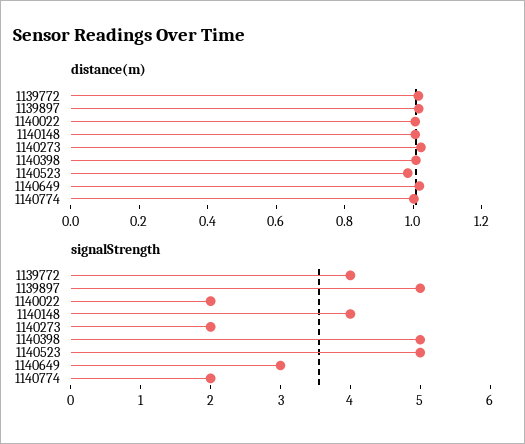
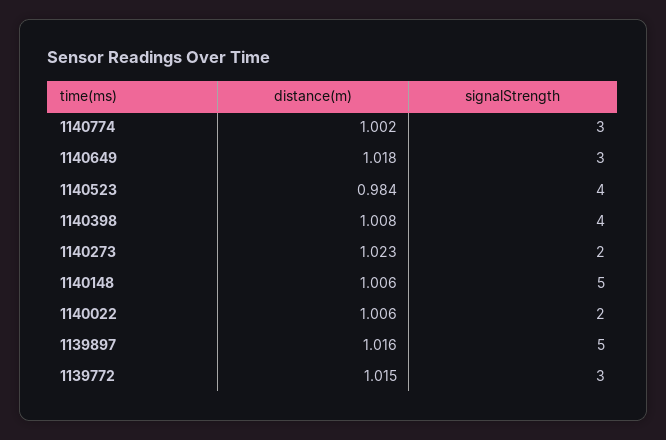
signalStrength, 1139772: 4 -> 3
signalStrength, 1140148: 4 -> 5
signalStrength, 1140398: 5 -> 4
signalStrength, 1140523: 5 -> 4
signalStrength, 1140774: 2 -> 3

